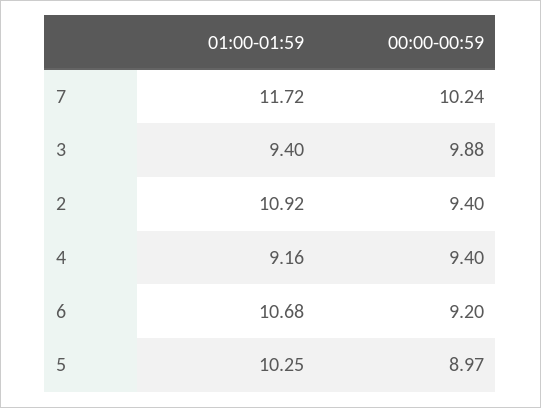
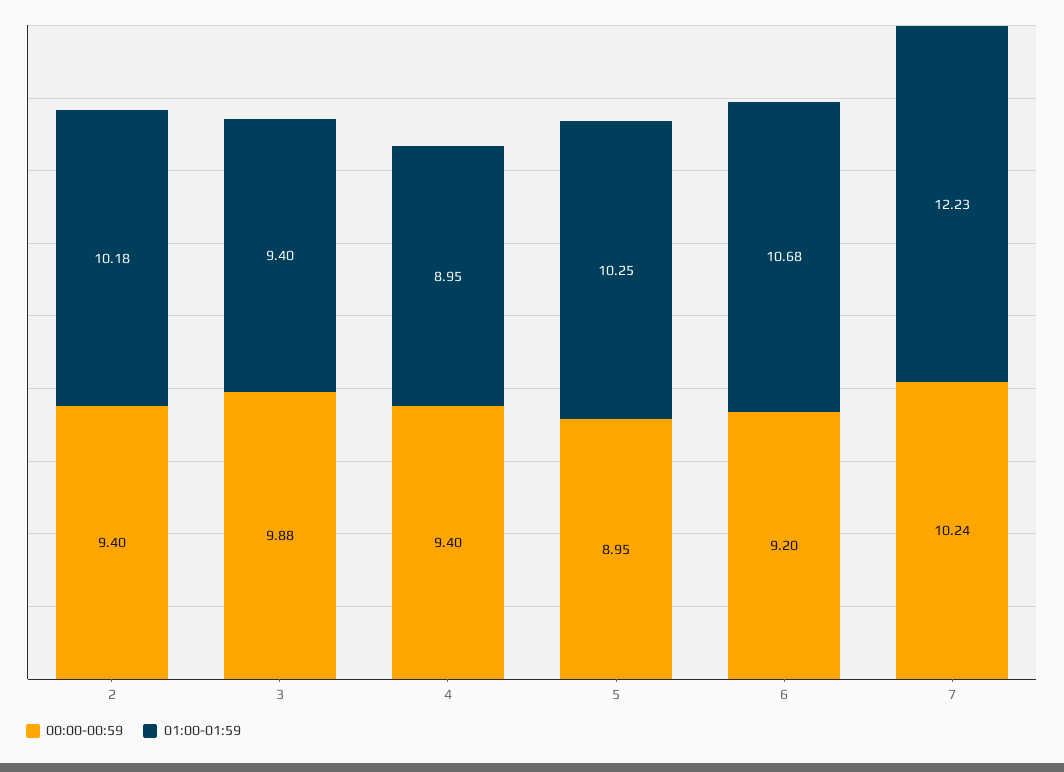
01:00-01:59, 7: 11.72 -> 12.23
01:00-01:59, 2: 10.92 -> 10.18
01:00-01:59, 4: 9.16 -> 8.95
00:00-00:59, 5: 8.97 -> 8.95

